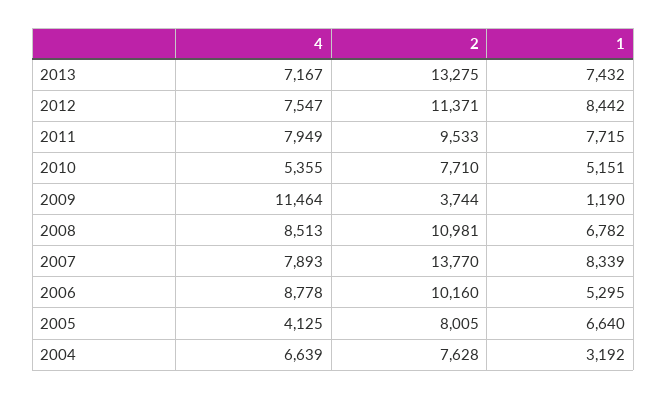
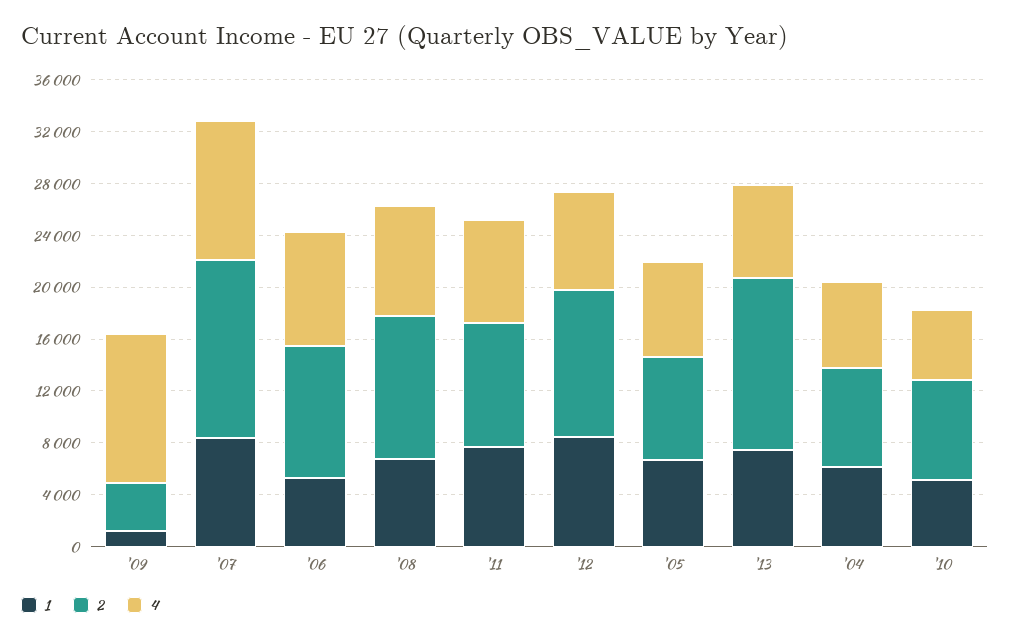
4, 2007: 7893 -> 11000
4, 2005: 4125 -> 7000
1, 2004: 3192 -> 6000

